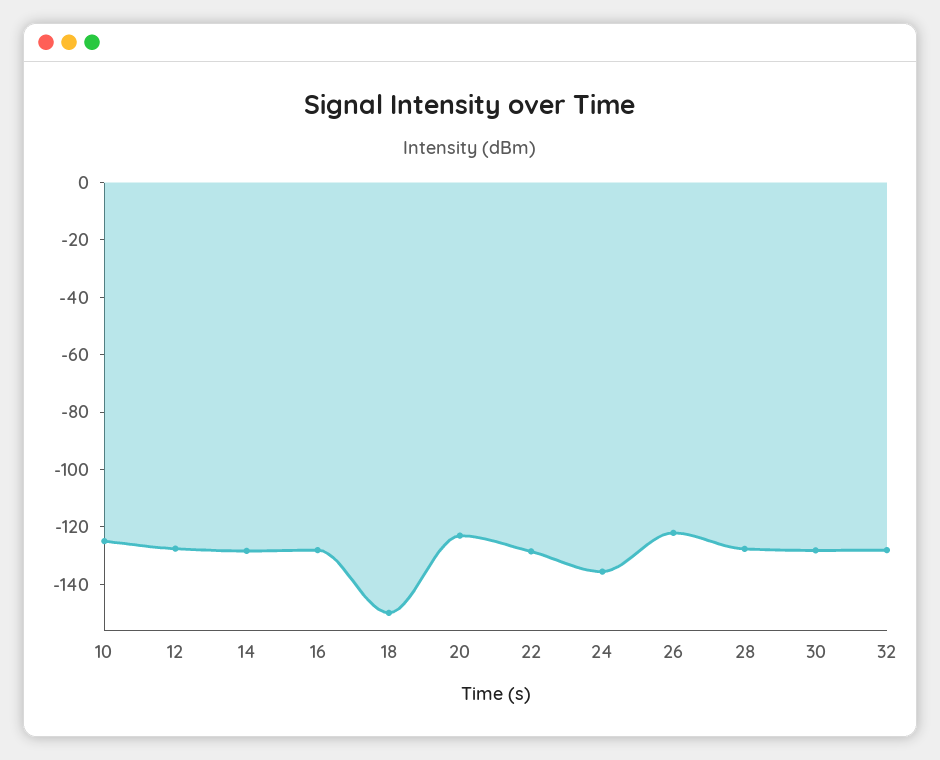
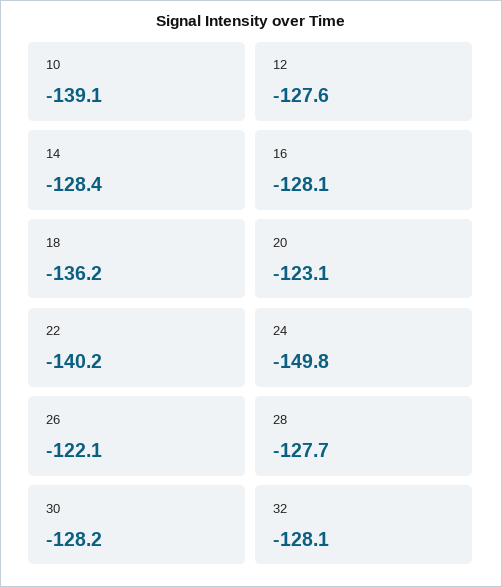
10: -125 -> -139.1
18: -150 -> -136.2
22: -130 -> -140.2
24: -135 -> -149.8

